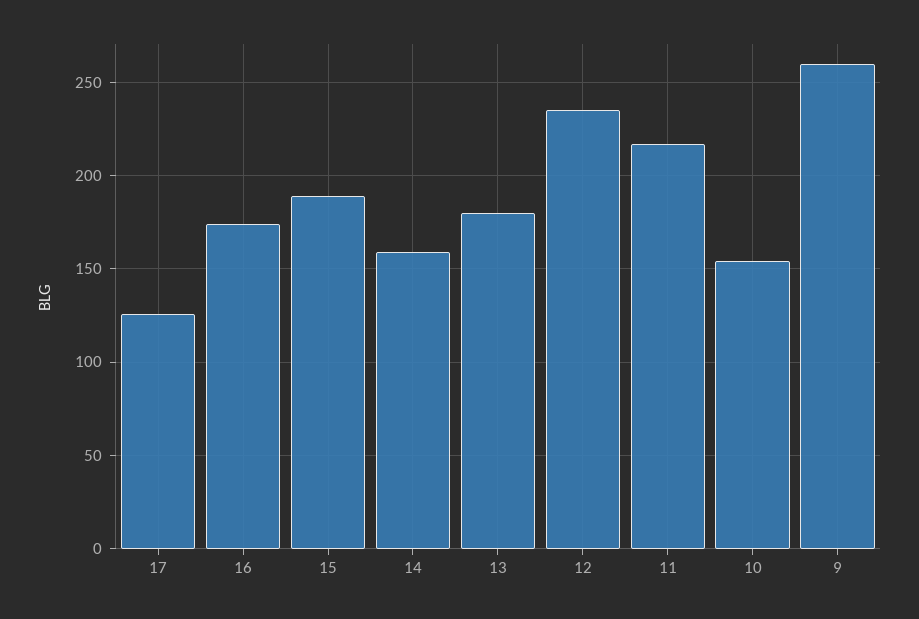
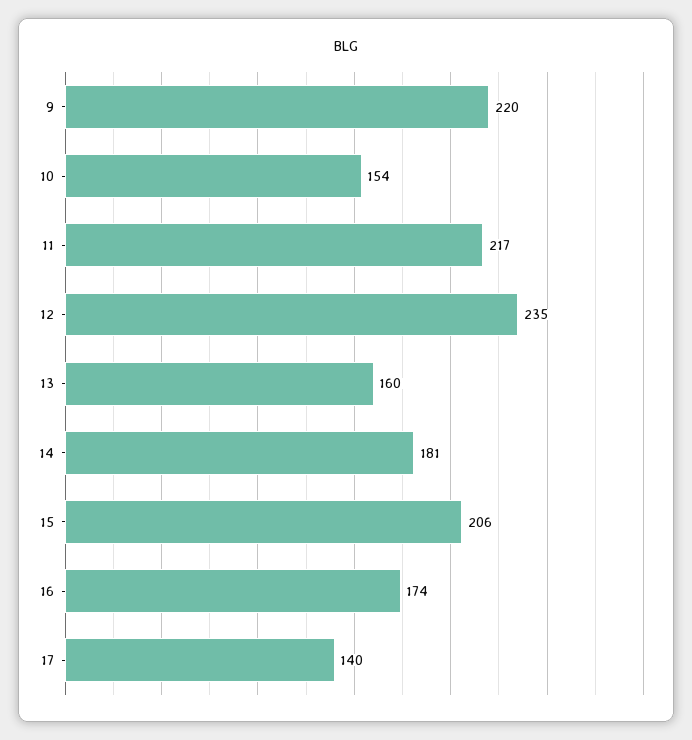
17: 125 -> 140
15: 190 -> 206
14: 160 -> 181
13: 180 -> 160
9: 260 -> 220

